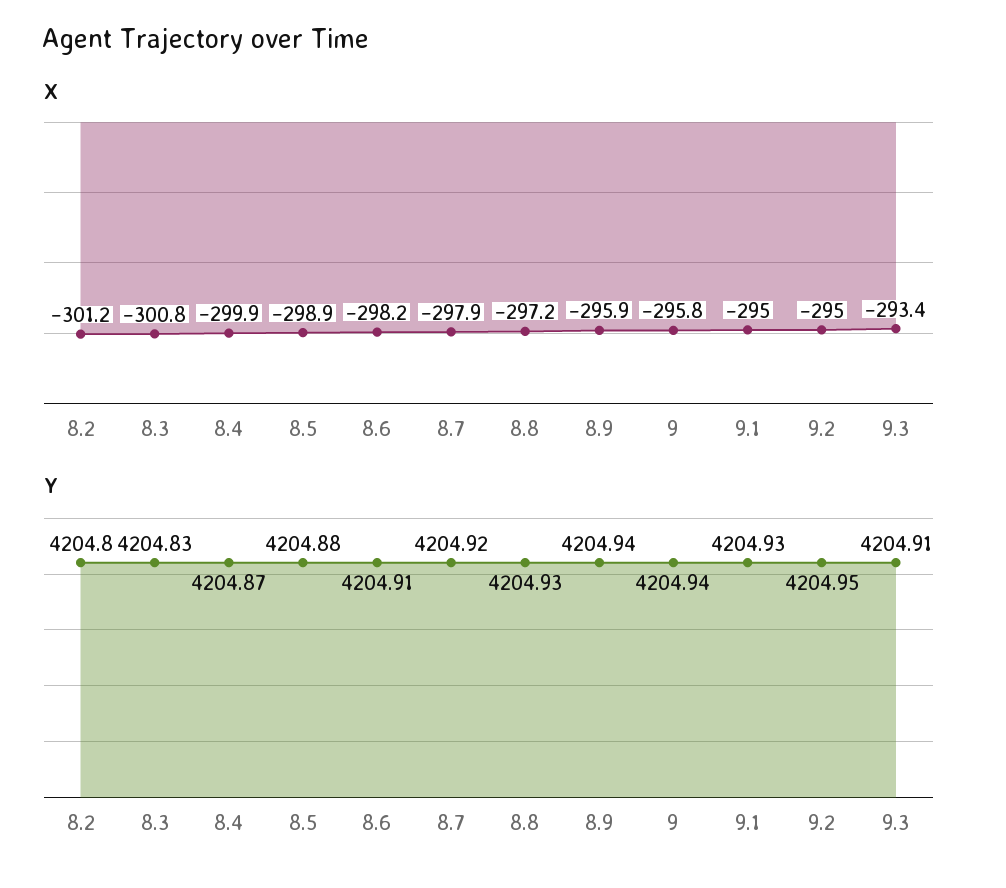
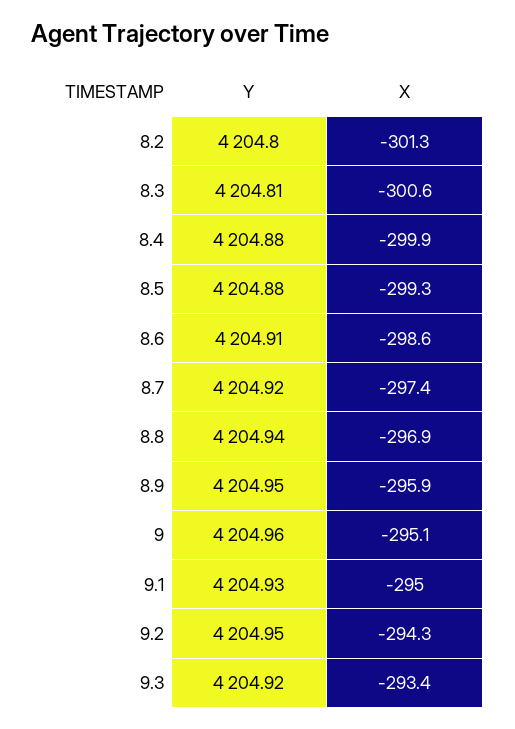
X, 8.2: -301.2 -> -301.3
X, 8.3: -300.8 -> -300.6
X, 8.5: -298.9 -> -299.3
X, 8.6: -298.2 -> -298.6
X, 8.7: -297.9 -> -297.4
X, 8.8: -297.2 -> -296.9
X, 9: -295.8 -> -295.1
X, 9.2: -295 -> -294.3
Y, 8.3: 4204.83 -> 4204.81
Y, 8.4: 4204.87 -> 4204.88
Y, 8.8: 4204.93 -> 4204.94
Y, 8.9: 4204.94 -> 4204.95
Y, 9: 4204.94 -> 4204.96
Y, 9.3: 4204.91 -> 4204.92

